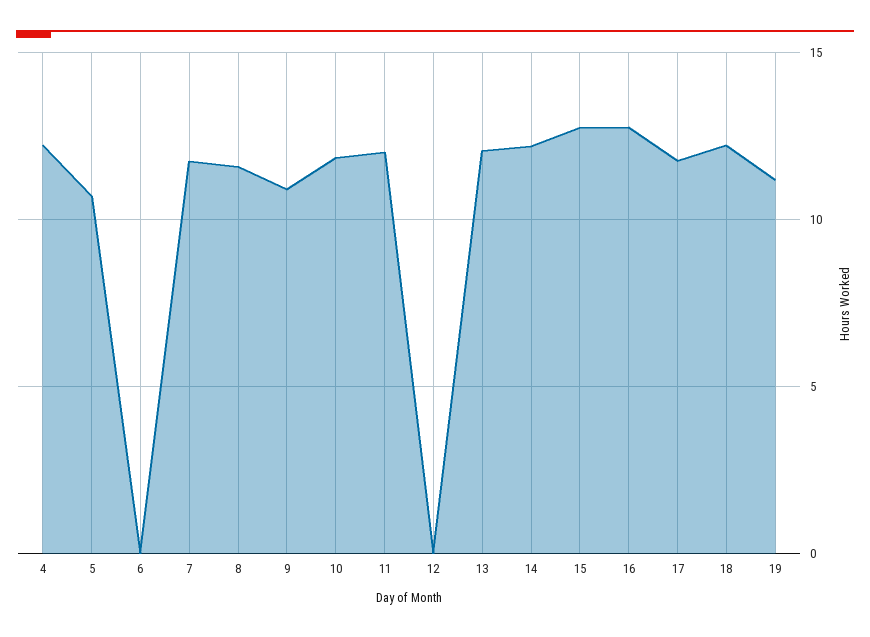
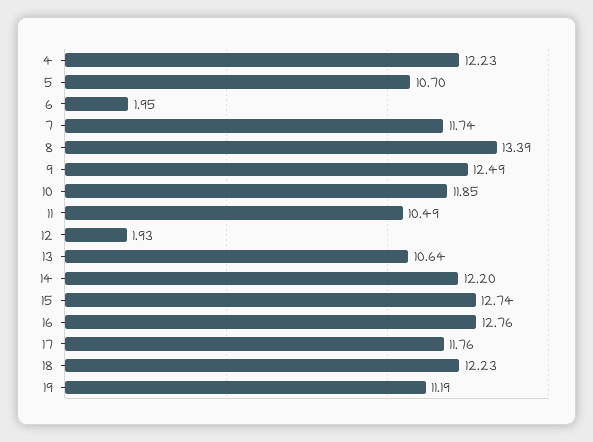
6: 0 -> 1.95
8: 11.5 -> 13.39
9: 11 -> 12.49
11: 12 -> 10.49
12: 0 -> 1.93
13: 12 -> 10.64

